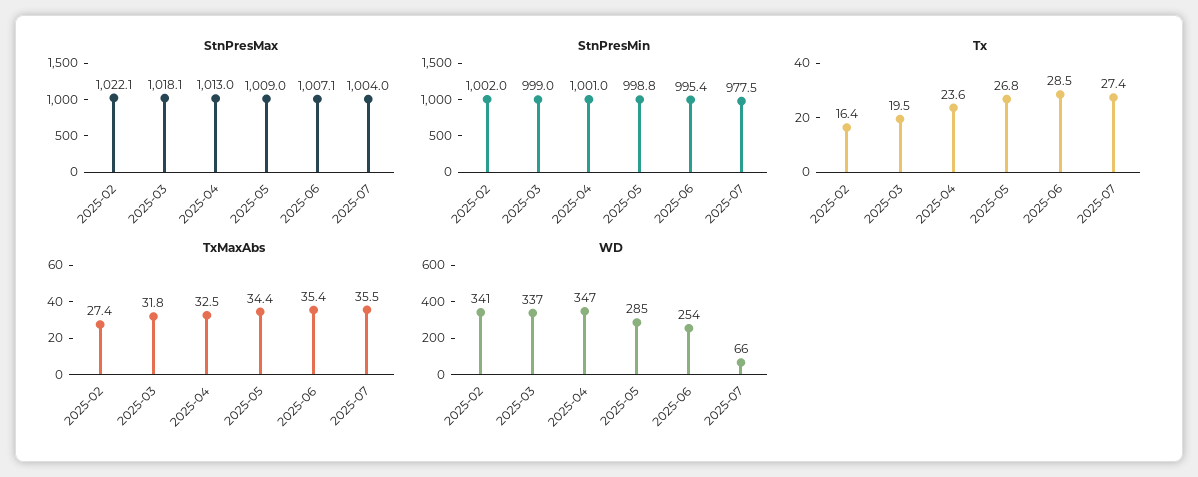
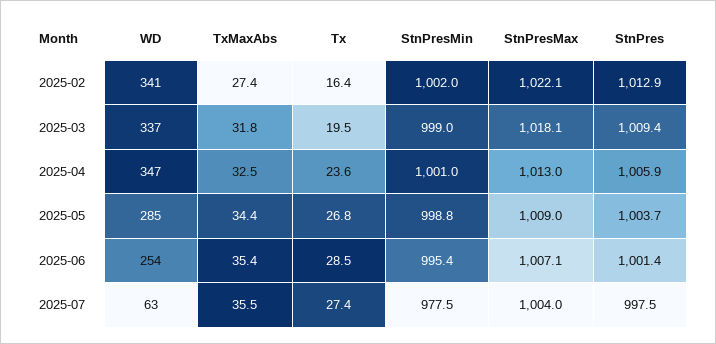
WD, 2025-07: 66 -> 63
StnPres, 2025-02: none -> 1012.9
StnPres, 2025-03: none -> 1009.4
StnPres, 2025-04: none -> 1005.9
StnPres, 2025-05: none -> 1003.7
StnPres, 2025-06: none -> 1001.4
StnPres, 2025-07: none -> 997.5

